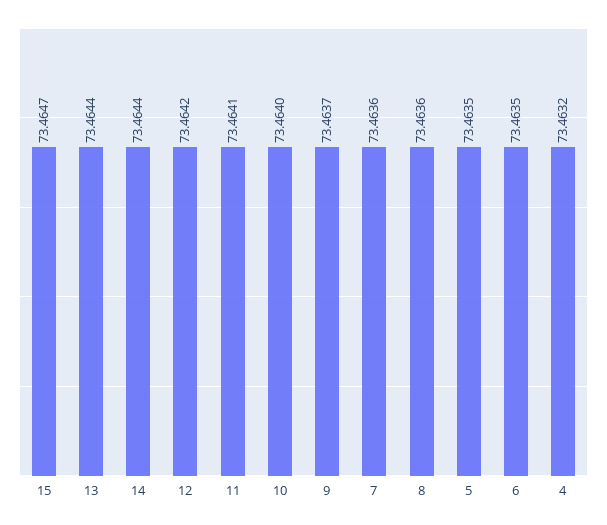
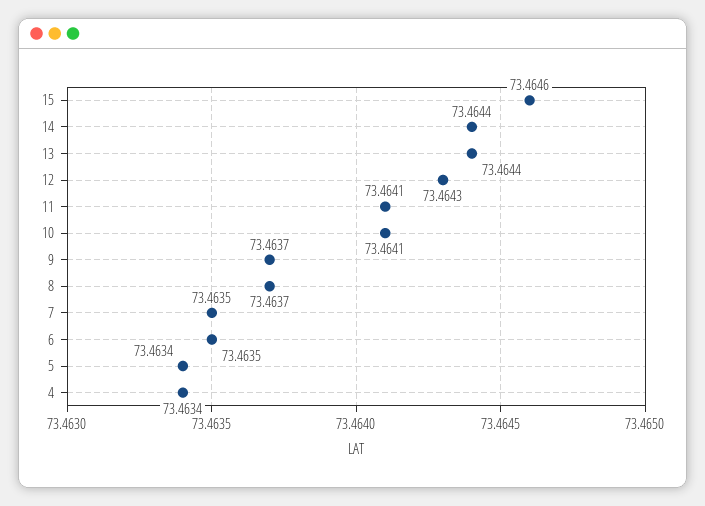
15: 73.4647 -> 73.4646
12: 73.4642 -> 73.4643
10: 73.464 -> 73.4641
7: 73.4636 -> 73.4635
8: 73.4636 -> 73.4637
5: 73.4635 -> 73.4634
4: 73.4632 -> 73.4634

